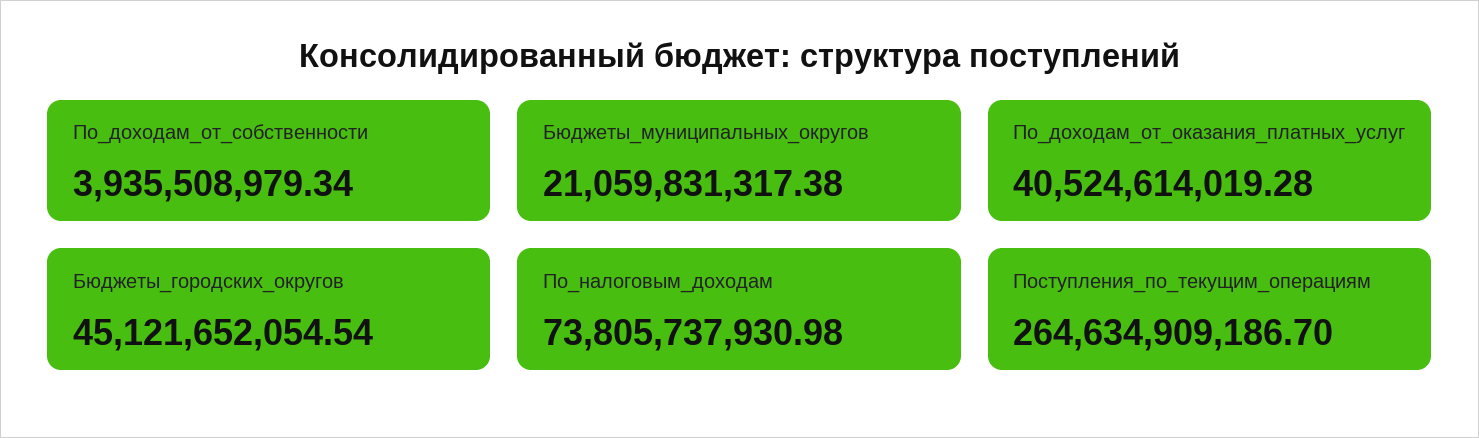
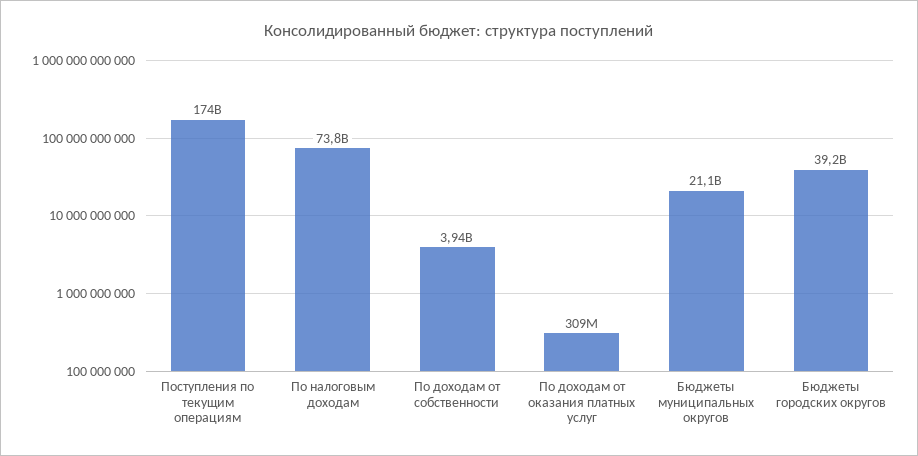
По_доходам_от_оказания_платных_услуг: 40524614019.28 -> 309000000
Бюджеты_городских_округов: 45121652054.54 -> 39200000000
Поступления_по_текущим_операциям: 264634909186.7 -> 174000000000

